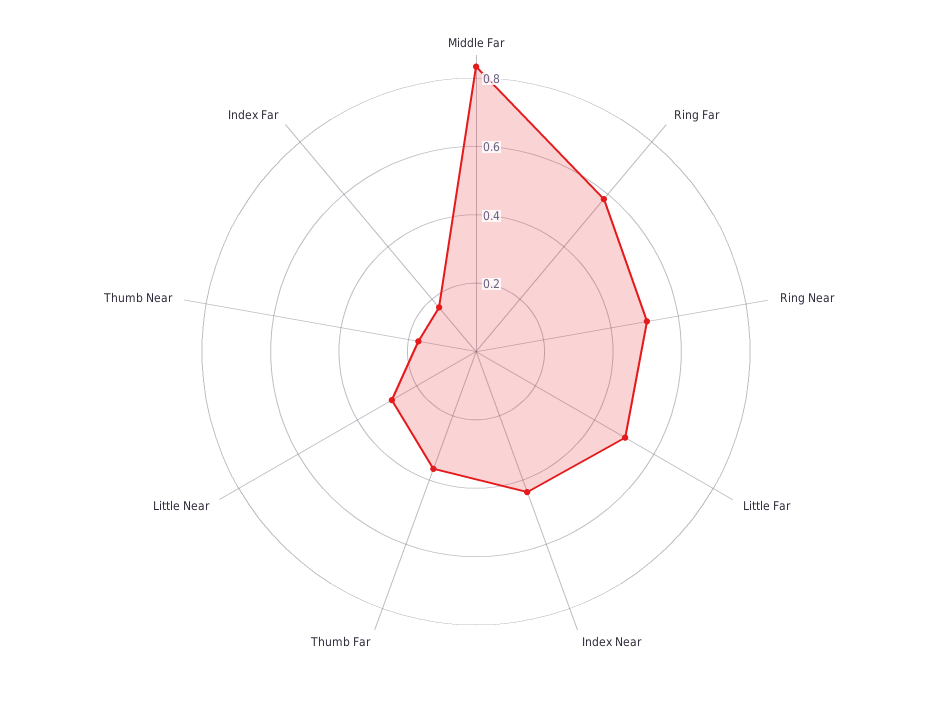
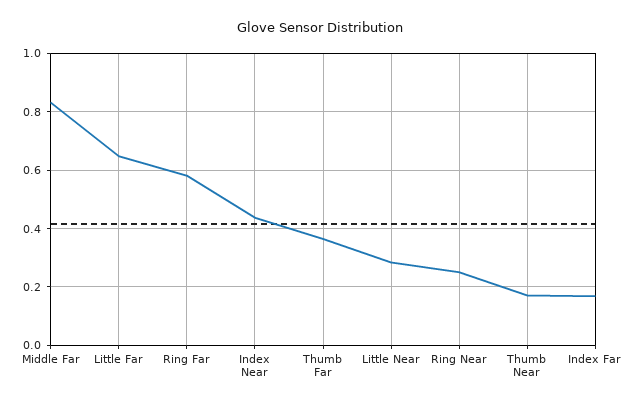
Ring Near: 0.5 -> 0.25
Little Far: 0.5 -> 0.65

